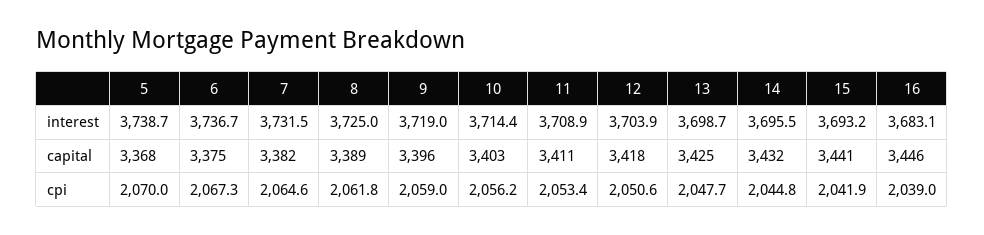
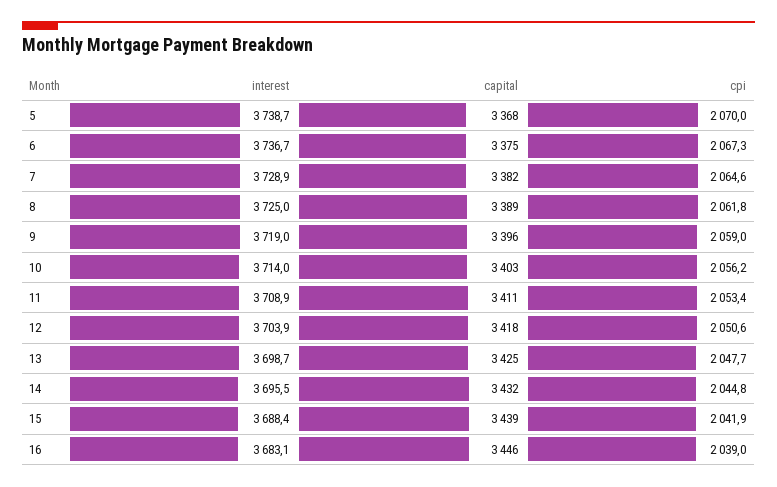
7, interest: 3731.5 -> 3728.9
10, interest: 3714.4 -> 3714
15, interest: 3693.2 -> 3688.4
15, capital: 3441 -> 3439

